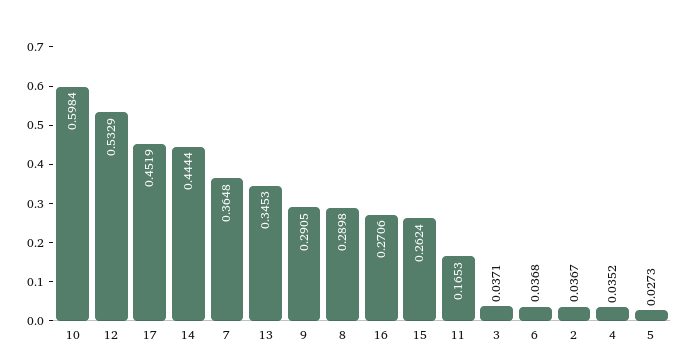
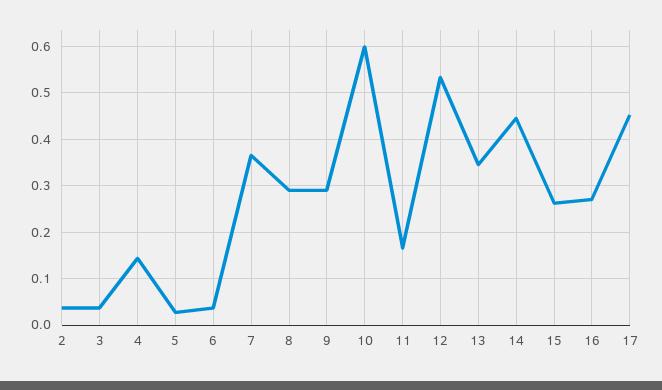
4: 0.0352 -> 0.14

